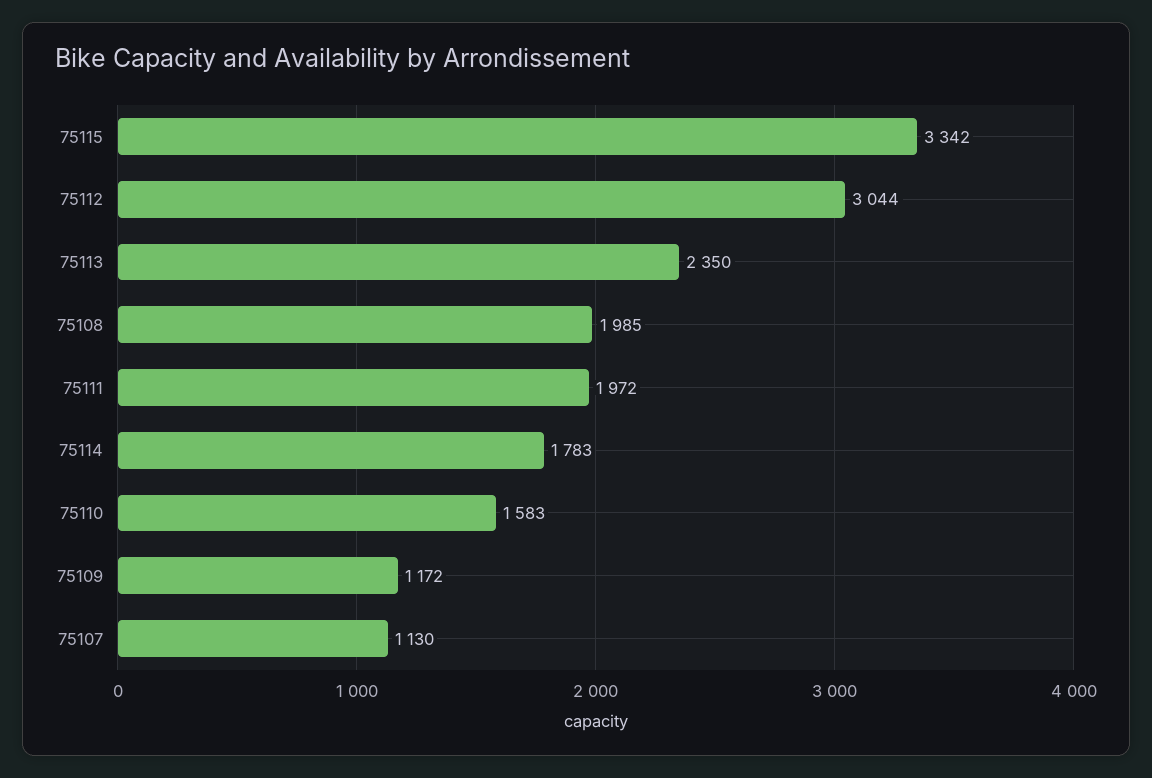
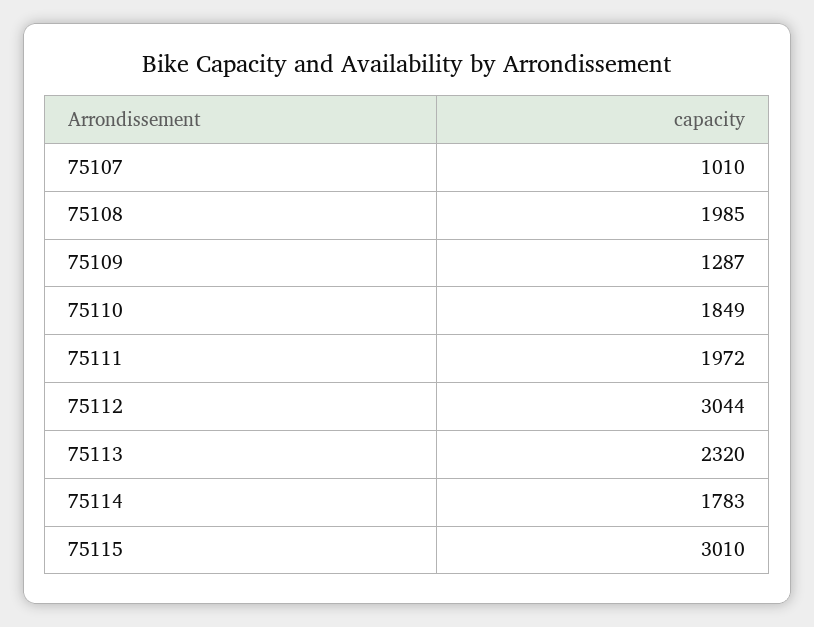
75115: 3342 -> 3010
75113: 2350 -> 2320
75110: 1583 -> 1849
75109: 1172 -> 1287
75107: 1130 -> 1010

